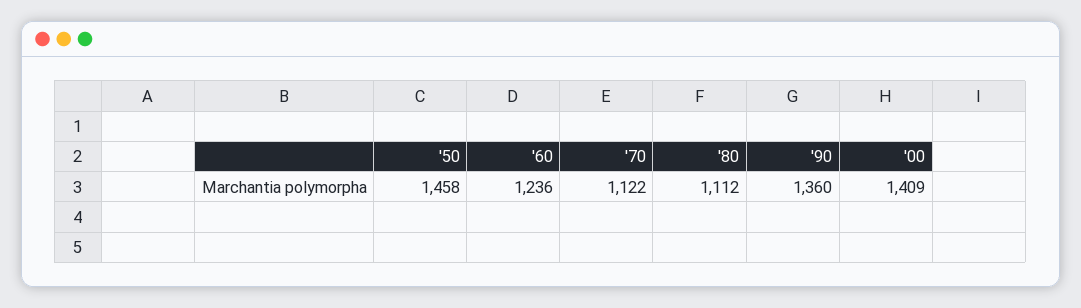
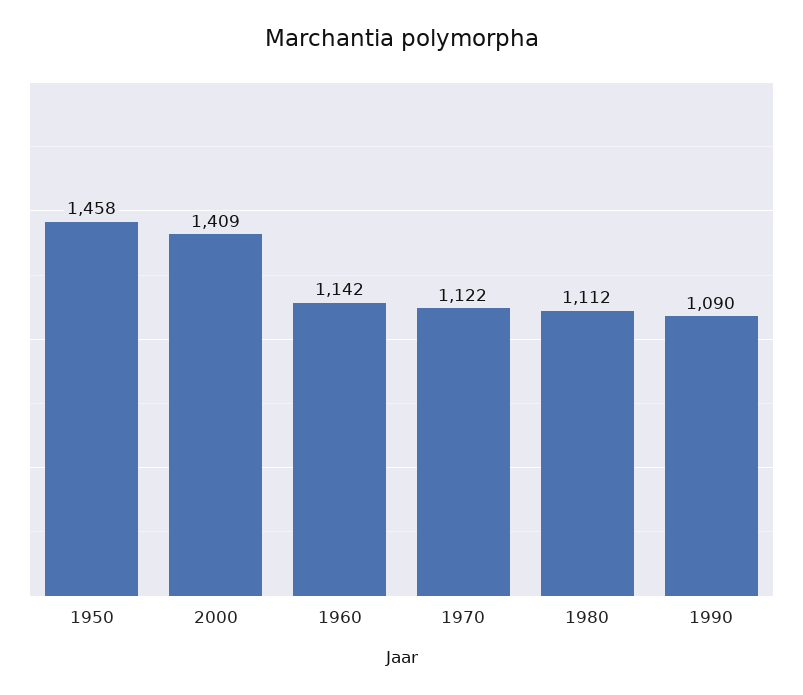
'60: 1236 -> 1142
'90: 1360 -> 1090

